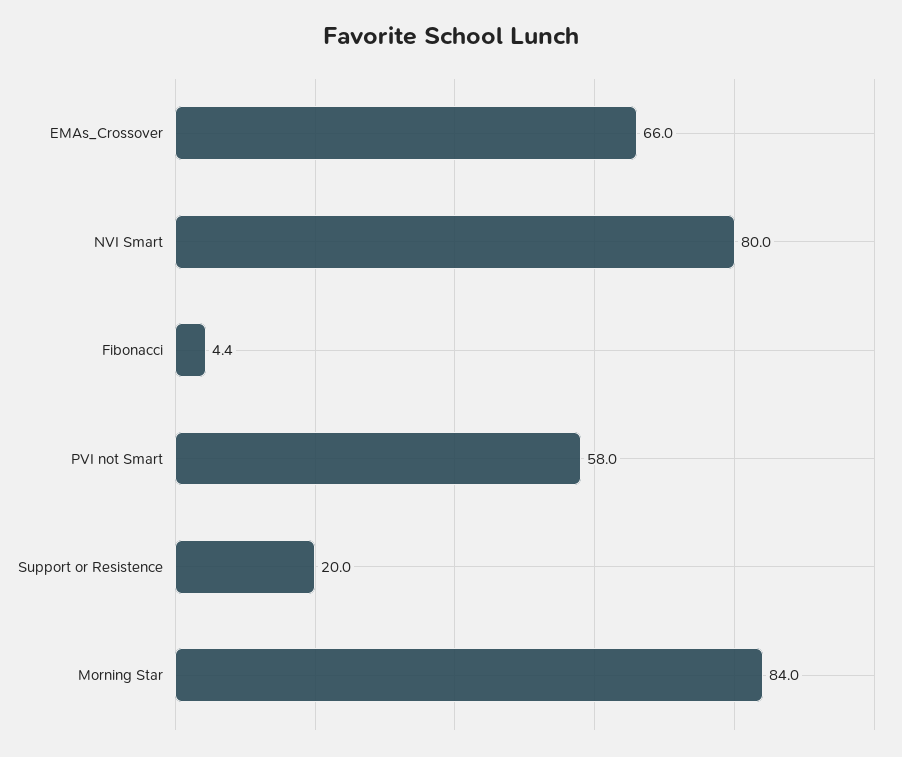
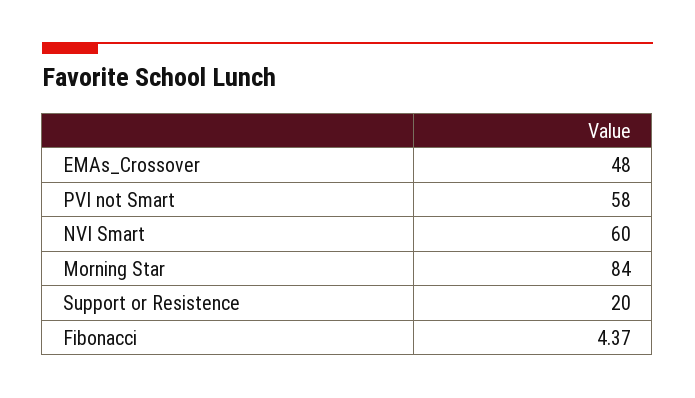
EMAs_Crossover: 66 -> 48
NVI Smart: 80 -> 60

